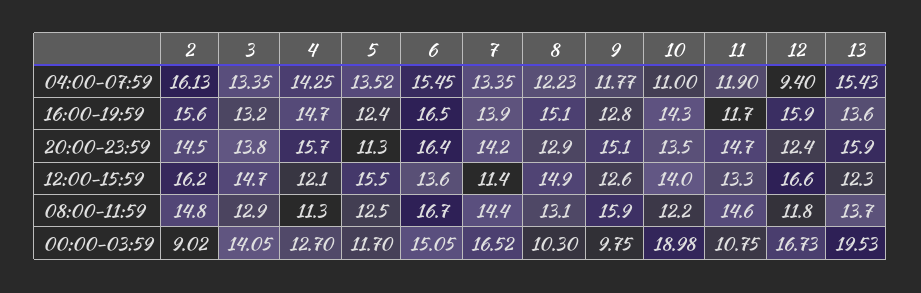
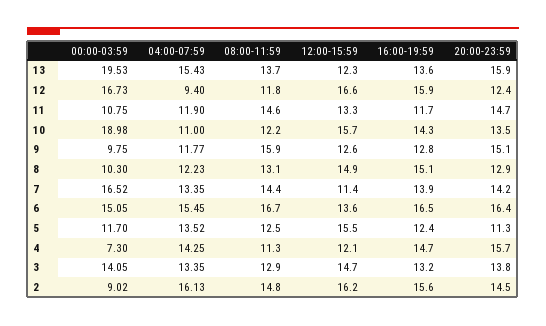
10, 12:00-15:59: 14 -> 15.7
4, 00:00-03:59: 12.7 -> 7.3

